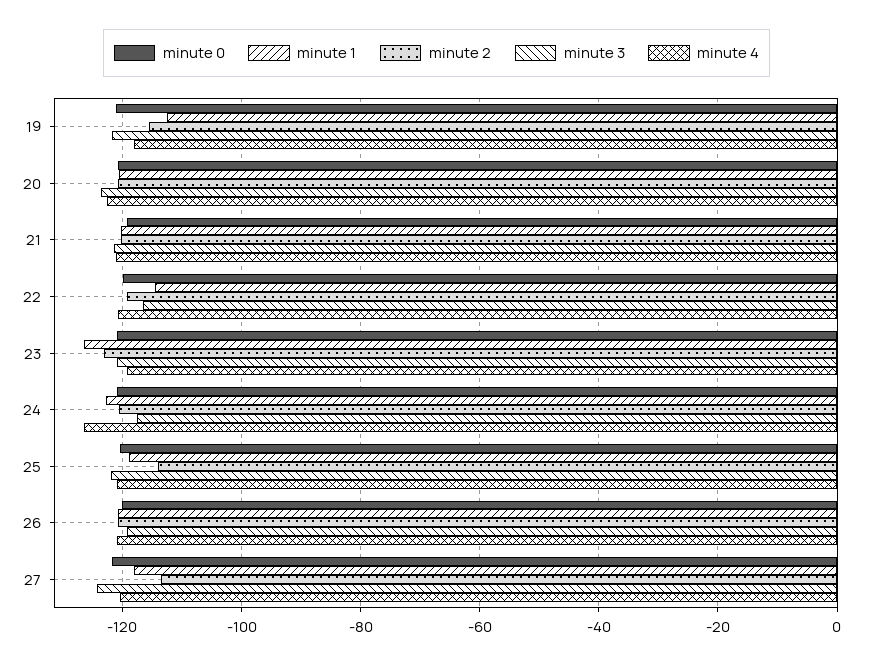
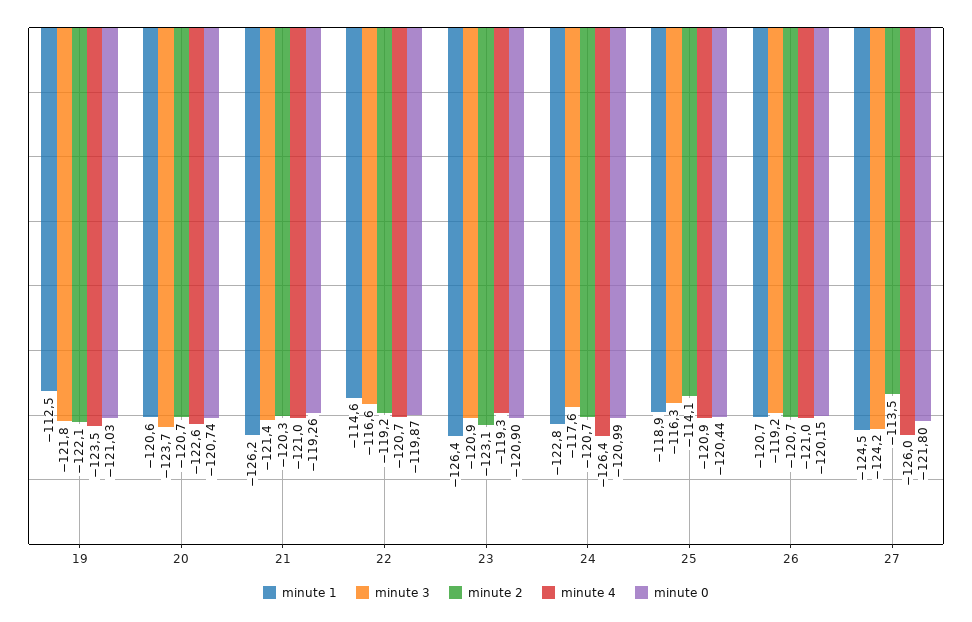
minute 2, 19: -116 -> -122.1
minute 4, 19: -118 -> -123.5
minute 1, 21: -120 -> -126.2
minute 3, 25: -122 -> -116.3
minute 1, 27: -118 -> -124.5
minute 4, 27: -120 -> -126

